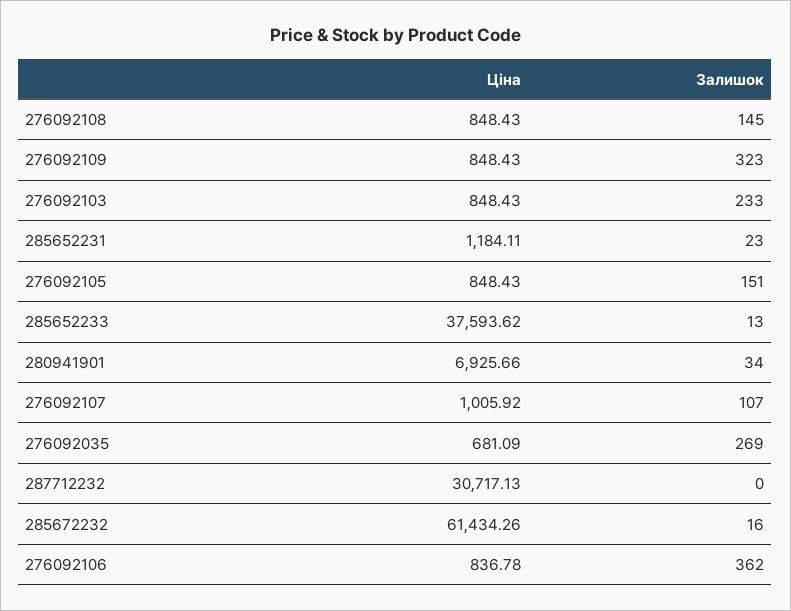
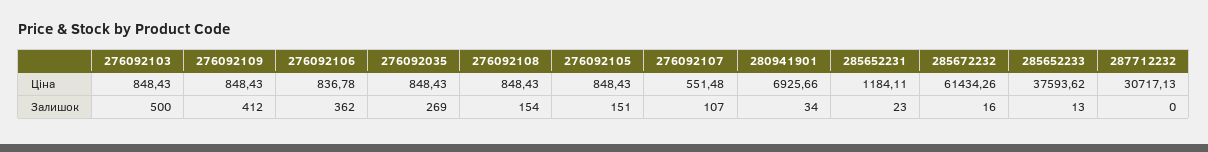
Залишок, 276092108: 145 -> 154
Залишок, 276092109: 323 -> 412
Залишок, 276092103: 233 -> 500
Ціна, 276092107: 1005.92 -> 551.48
Ціна, 276092035: 681.09 -> 848.43

